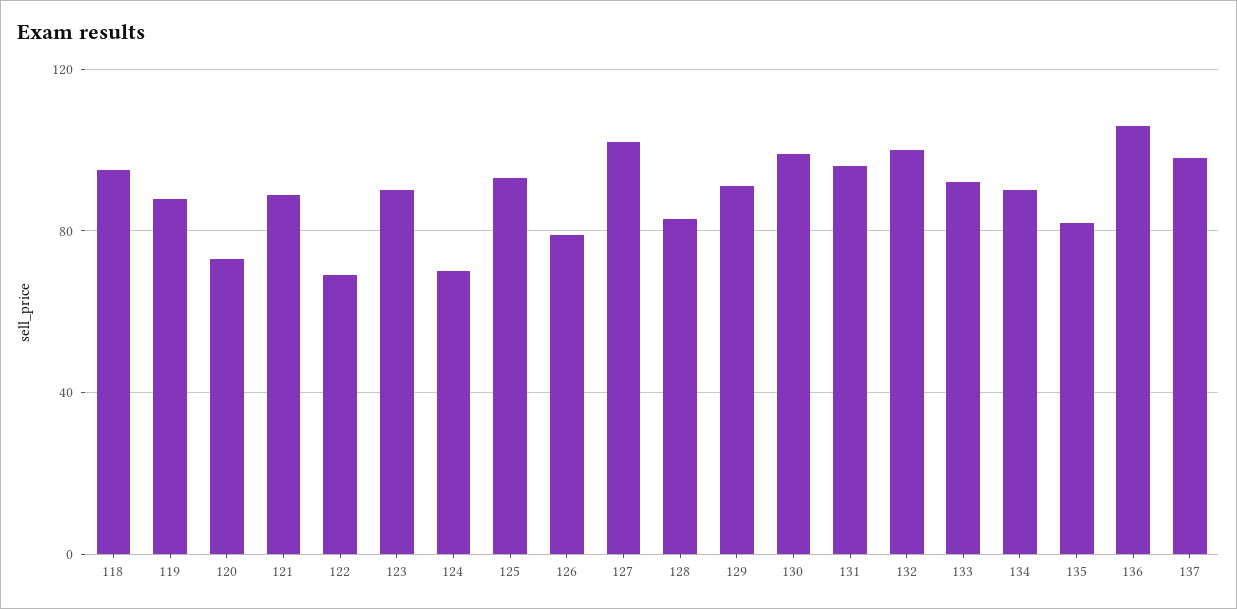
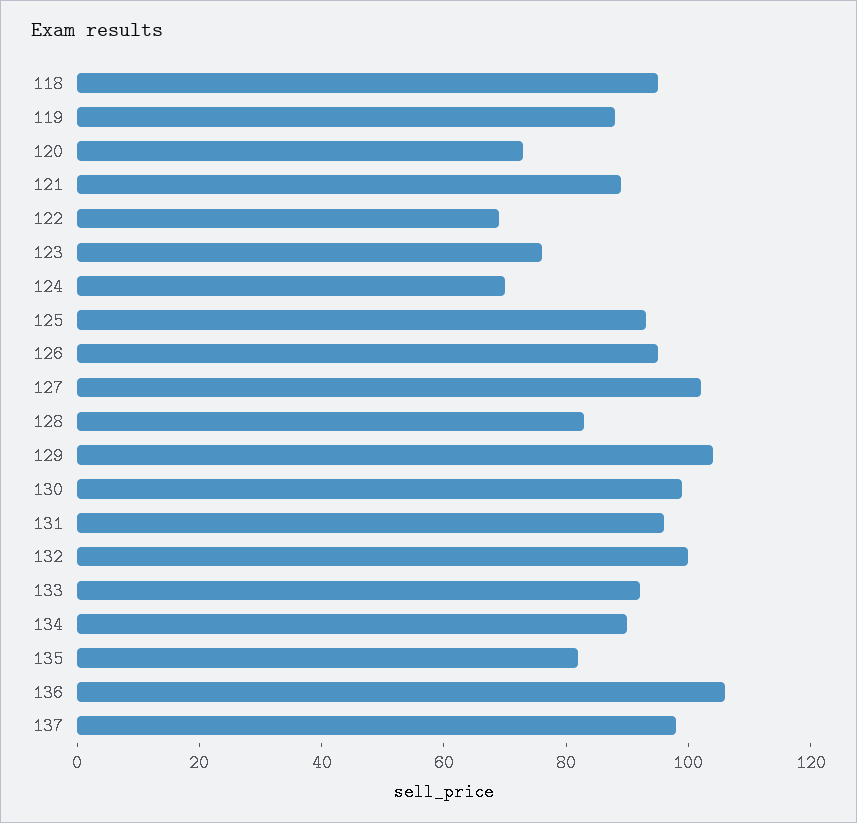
123: 90 -> 75
126: 80 -> 95
129: 90 -> 105

